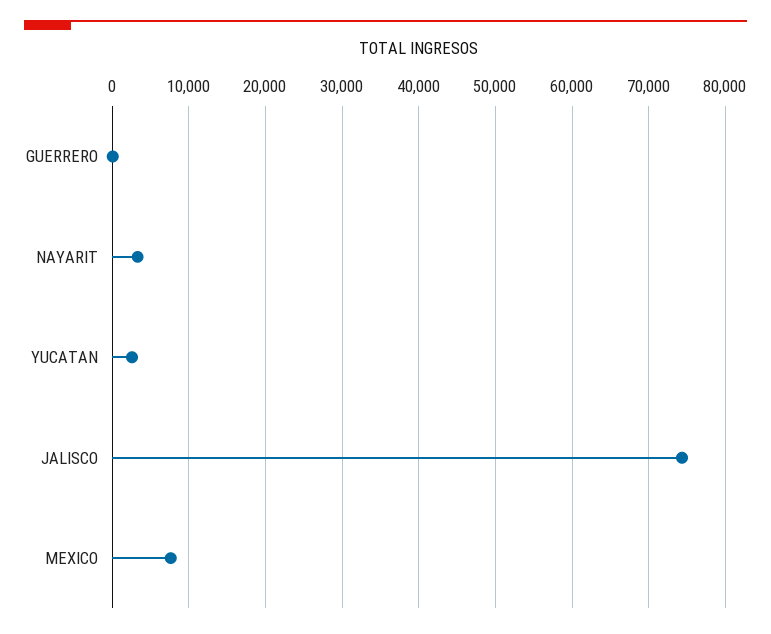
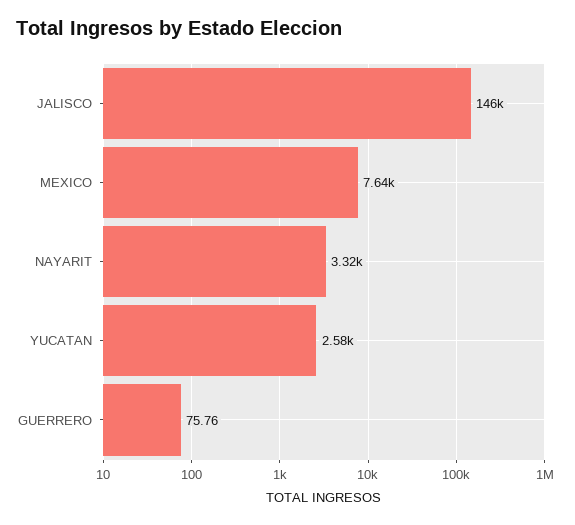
JALISCO: 74000 -> 146000

